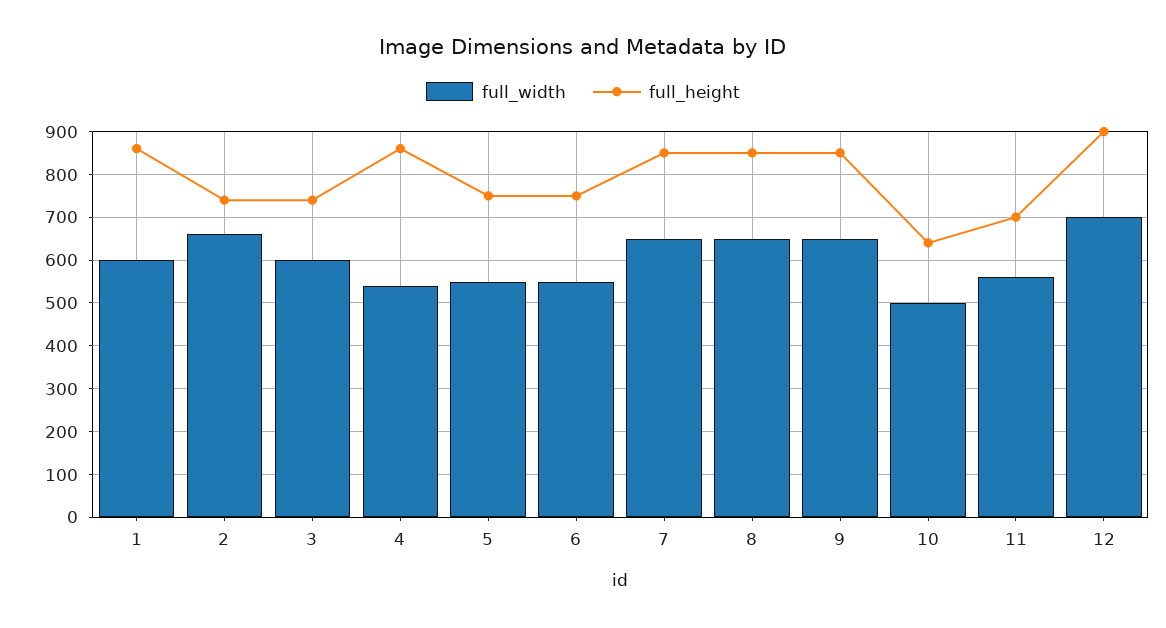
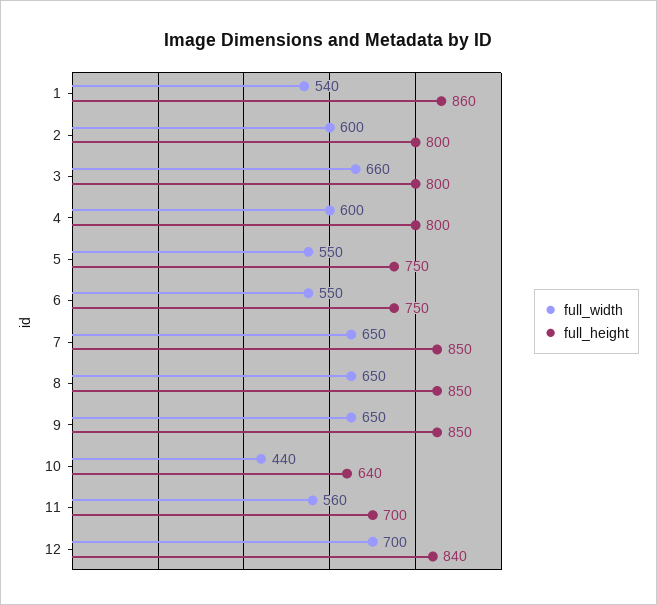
full_width, 1: 600 -> 540
full_width, 2: 660 -> 600
full_height, 2: 740 -> 800
full_width, 3: 600 -> 660
full_height, 3: 740 -> 800
full_width, 4: 540 -> 600
full_height, 4: 860 -> 800
full_width, 10: 500 -> 440
full_height, 12: 900 -> 840

